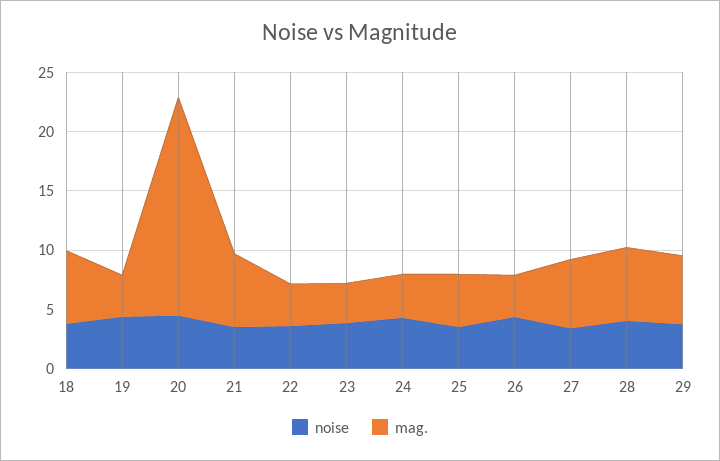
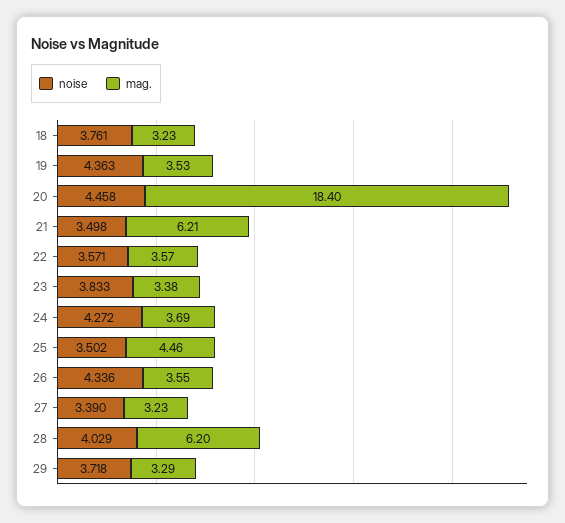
mag., 18: 6 -> 3.23
mag., 27: 6 -> 3.23
mag., 29: 6 -> 3.29

